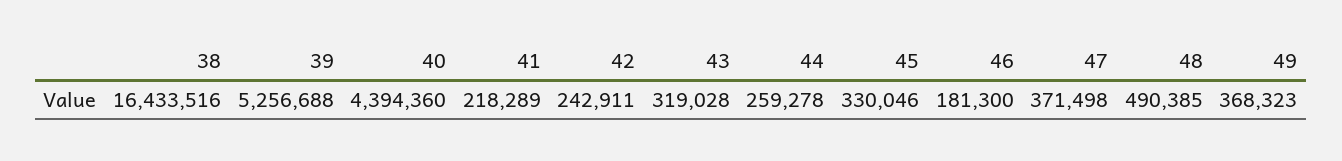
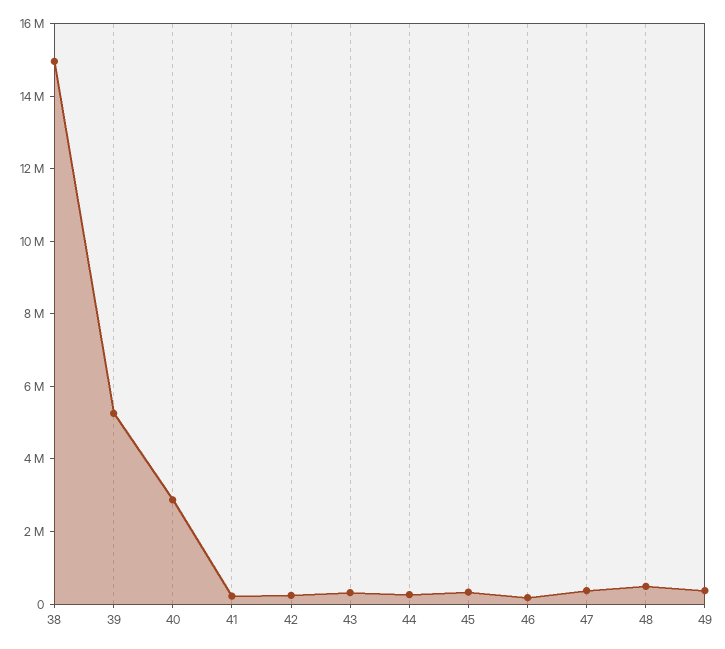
38: 16433516 -> 15000000
40: 4394360 -> 3000000

